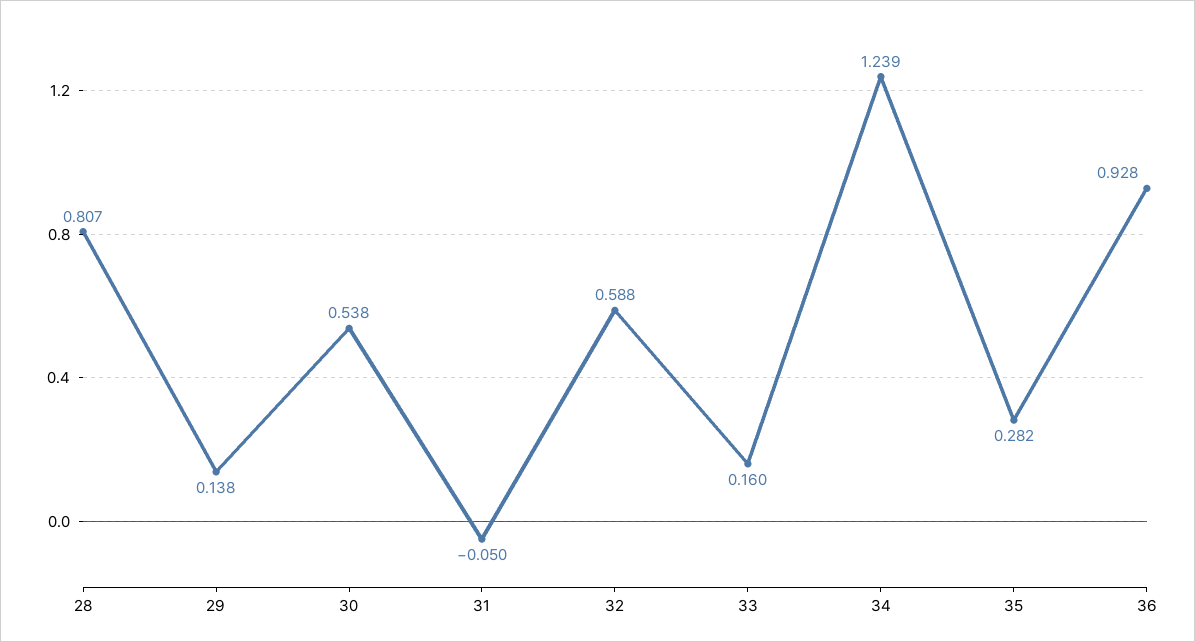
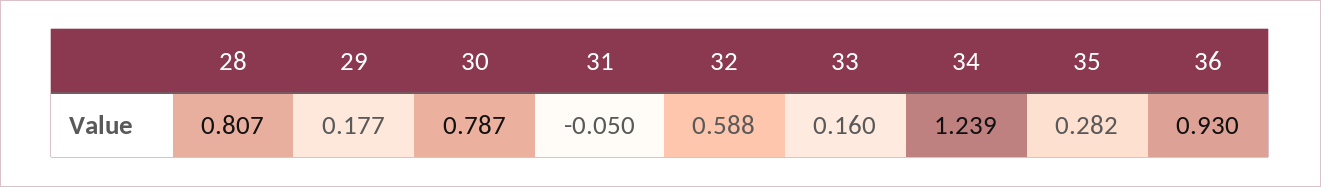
29: 0.138 -> 0.177
30: 0.538 -> 0.787
36: 0.928 -> 0.93

